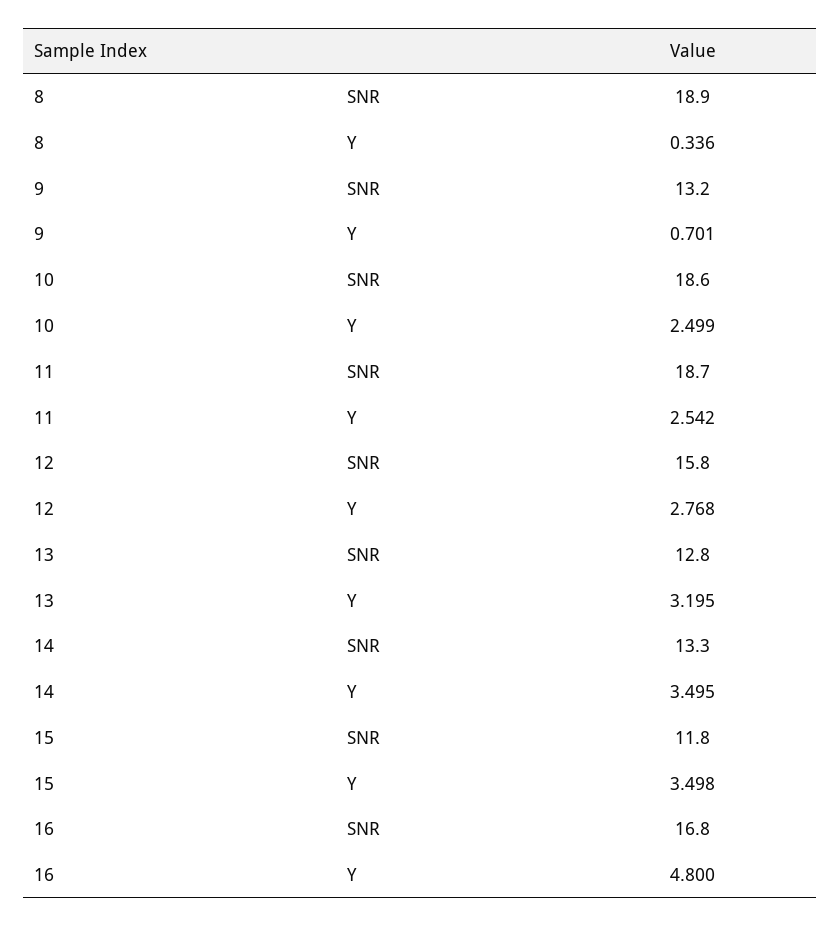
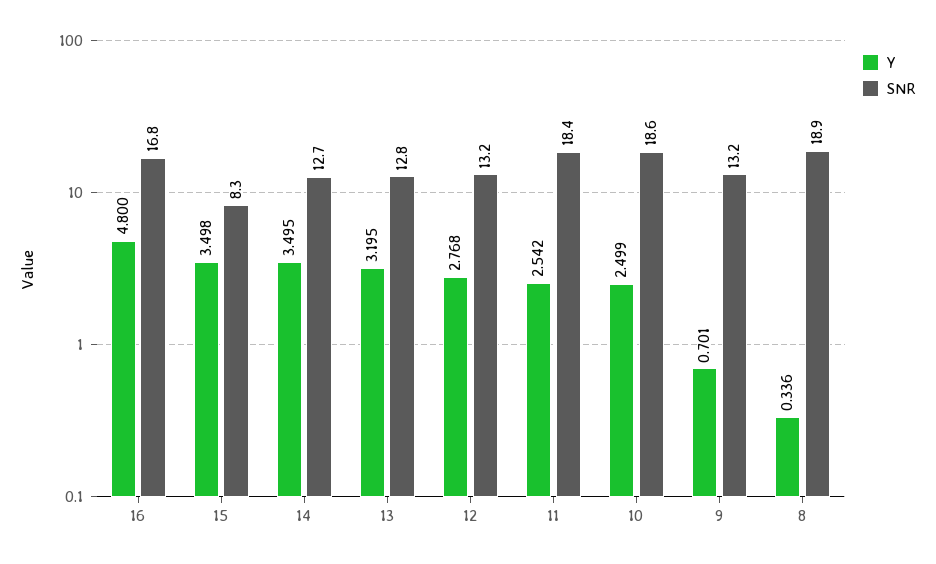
SNR, 11: 18.7 -> 18.4
SNR, 12: 15.8 -> 13.2
SNR, 14: 13.3 -> 12.7
SNR, 15: 11.8 -> 8.3

